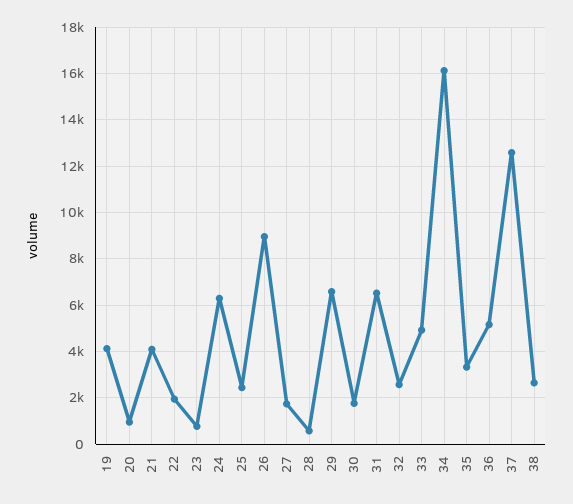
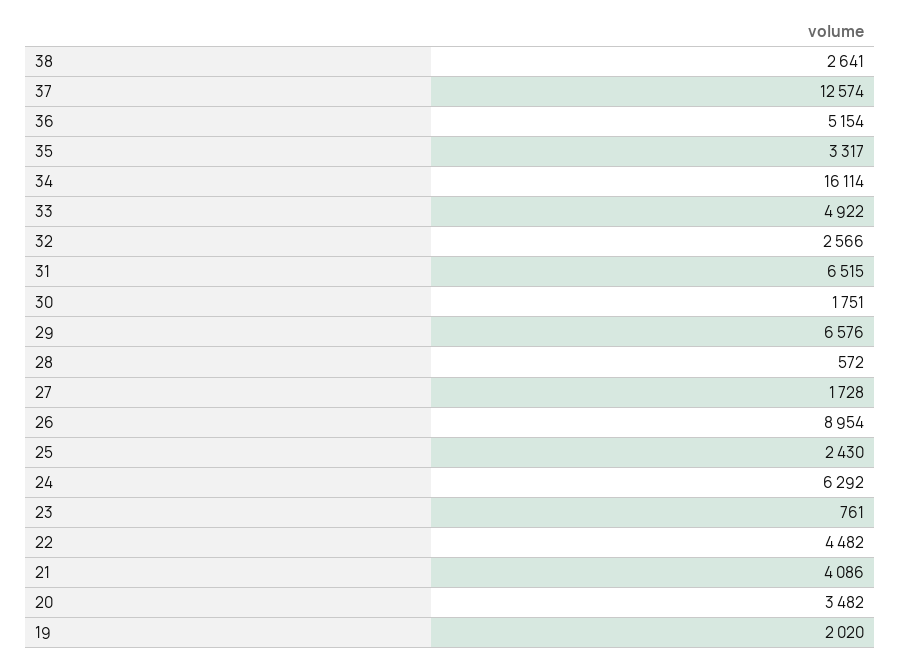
19: 4000 -> 2020
20: 1000 -> 3482
22: 2000 -> 4482

